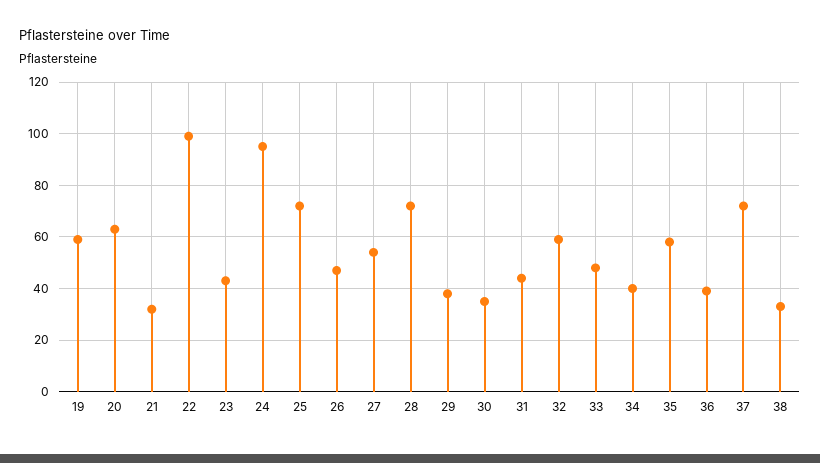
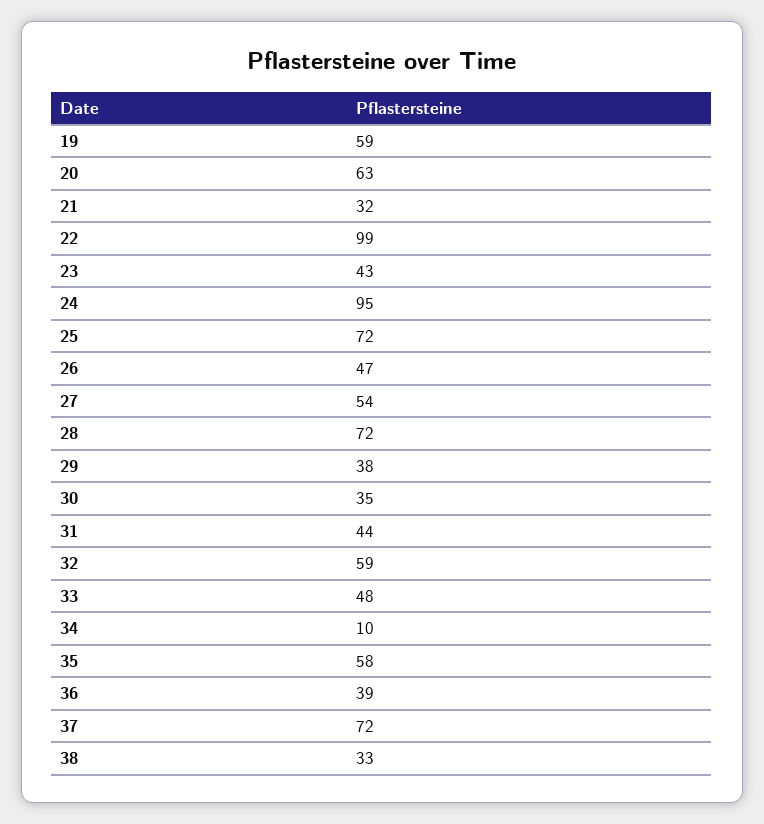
34: 40 -> 10

